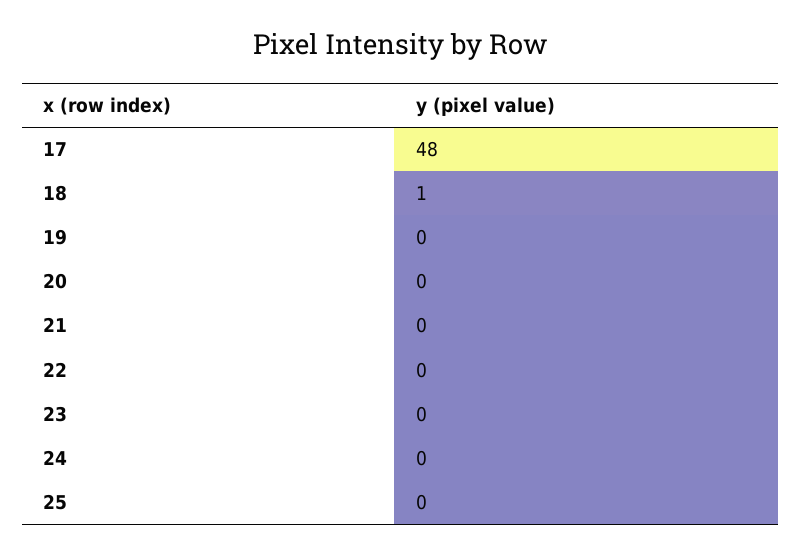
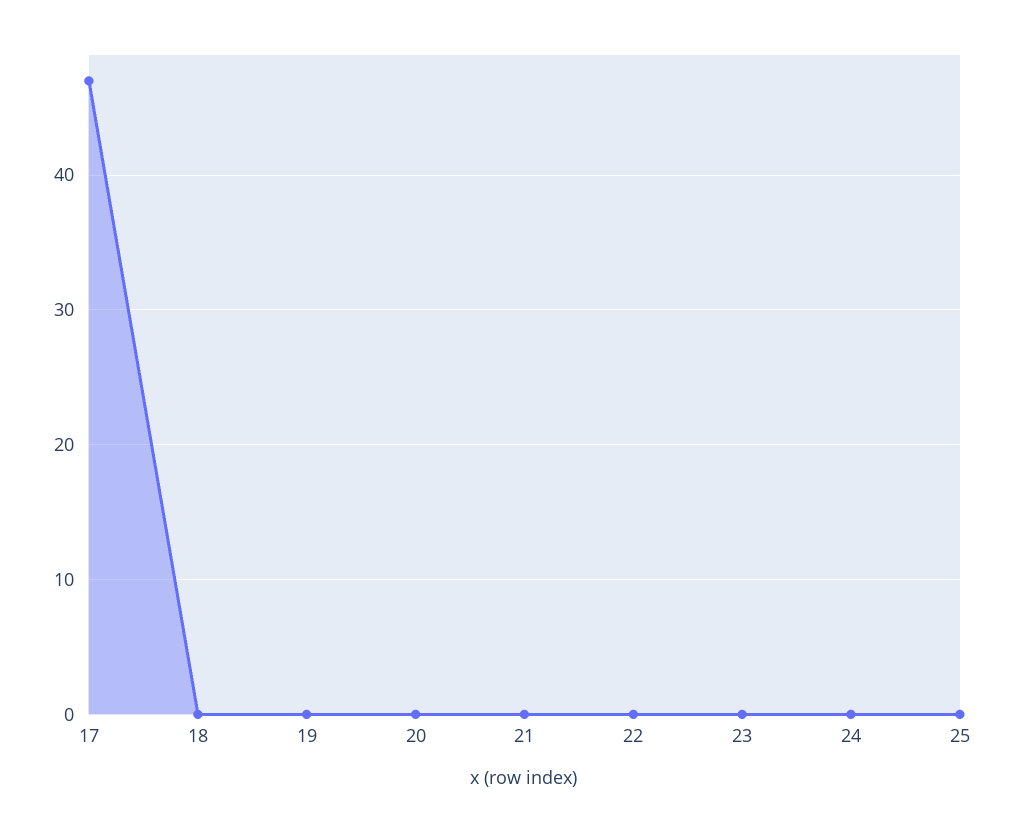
17: 48 -> 47
18: 1 -> 0

